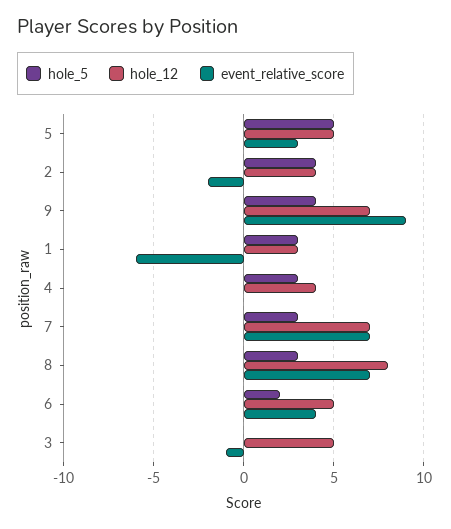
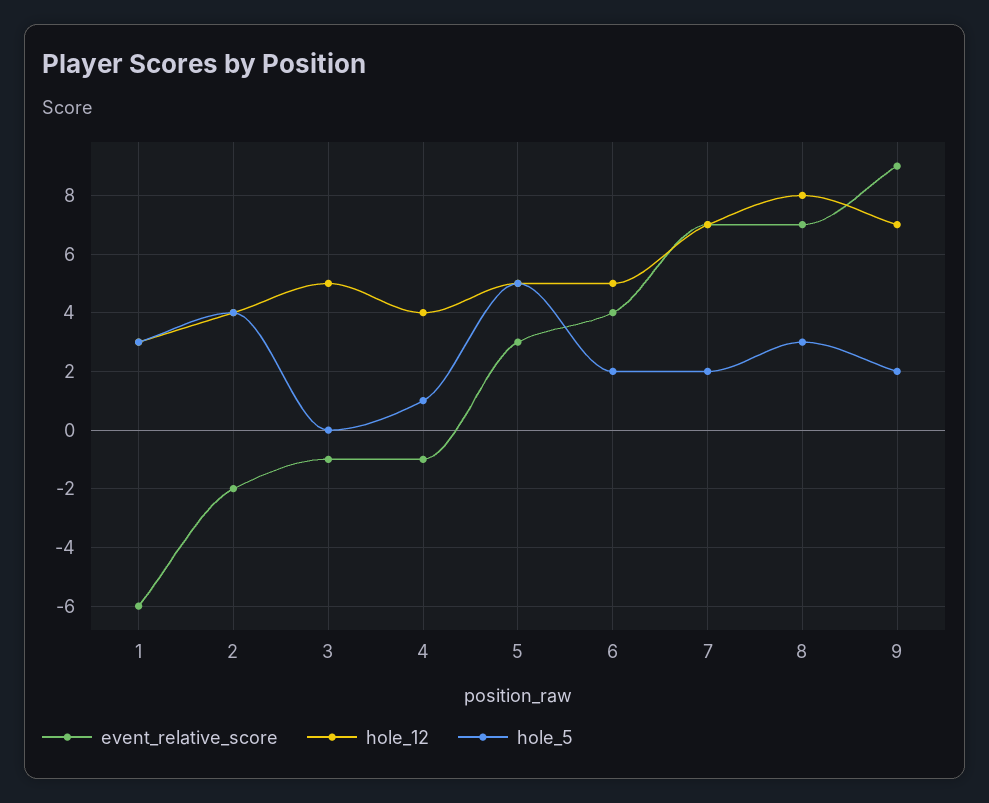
hole_5, 9: 4 -> 2
hole_5, 4: 3 -> 1
event_relative_score, 4: 0 -> -1
hole_5, 7: 3 -> 2

